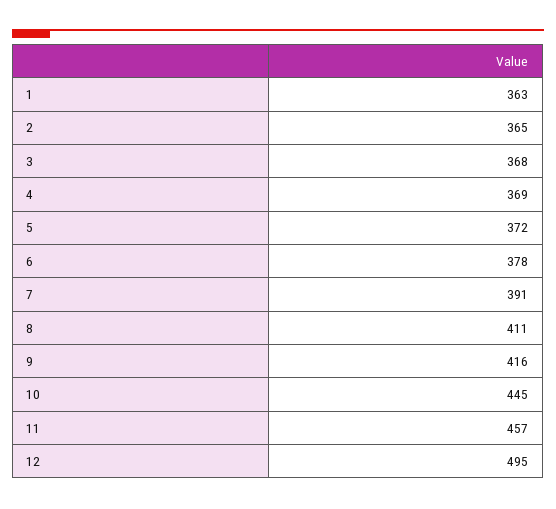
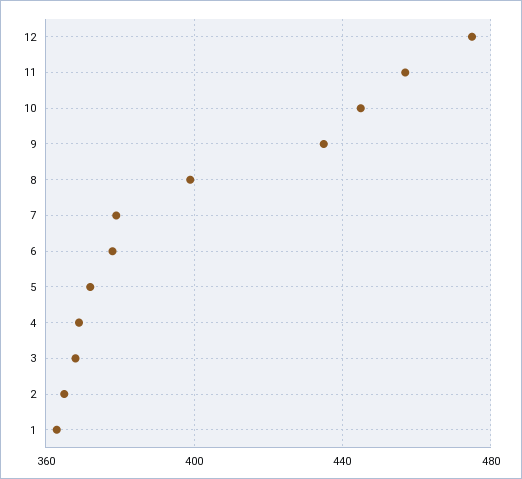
7: 391 -> 380
8: 411 -> 400
9: 416 -> 435
12: 495 -> 475

